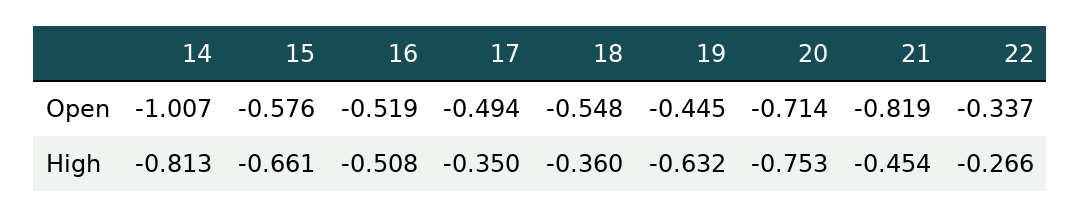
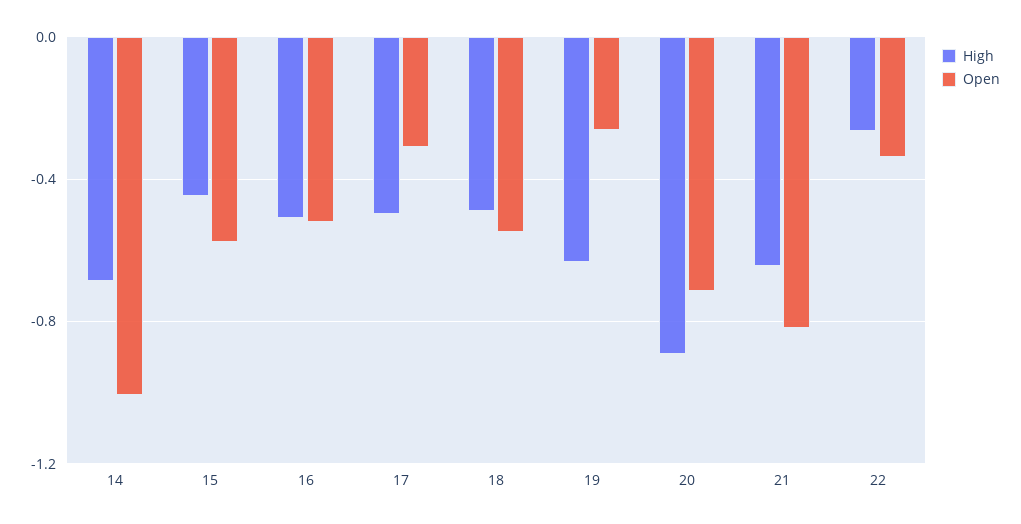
Open, 17: -0.494 -> -0.3
Open, 19: -0.445 -> -0.25
High, 14: -0.813 -> -0.7
High, 15: -0.661 -> -0.45
High, 17: -0.35 -> -0.5
High, 18: -0.36 -> -0.5
High, 20: -0.753 -> -0.9
High, 21: -0.454 -> -0.65

